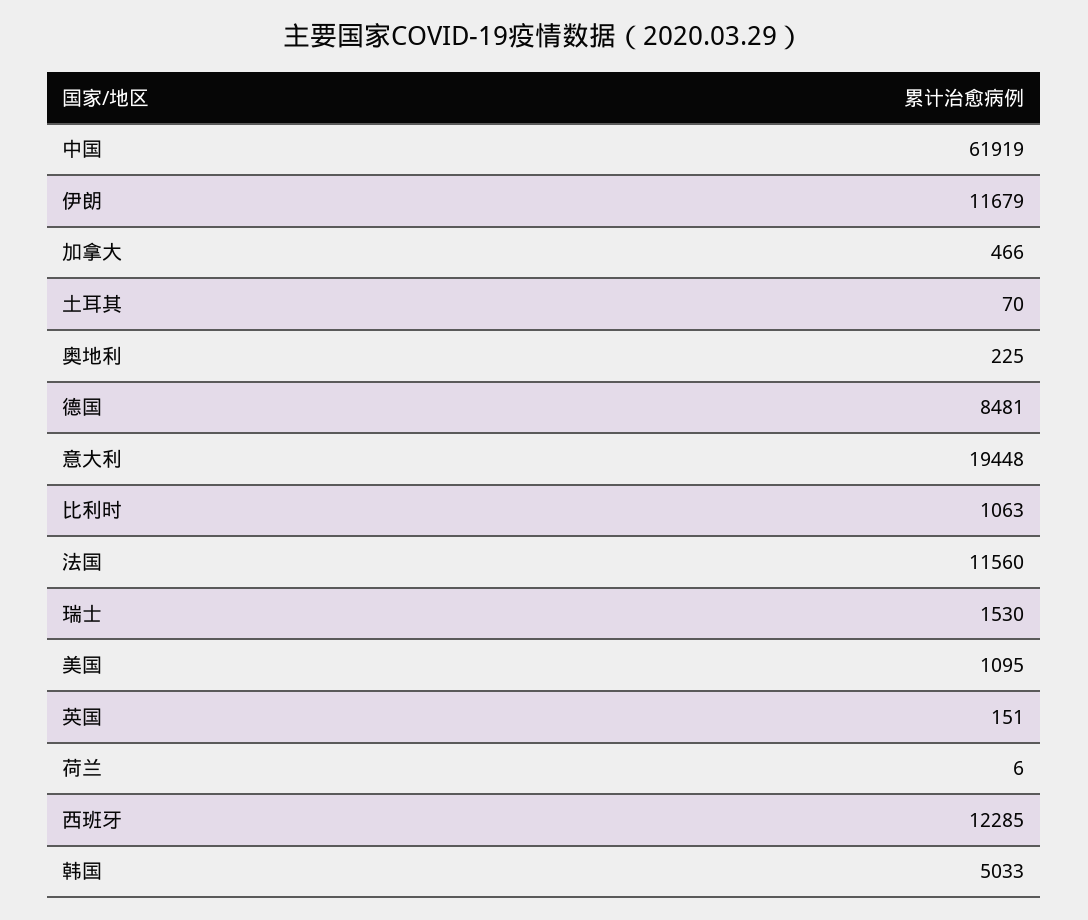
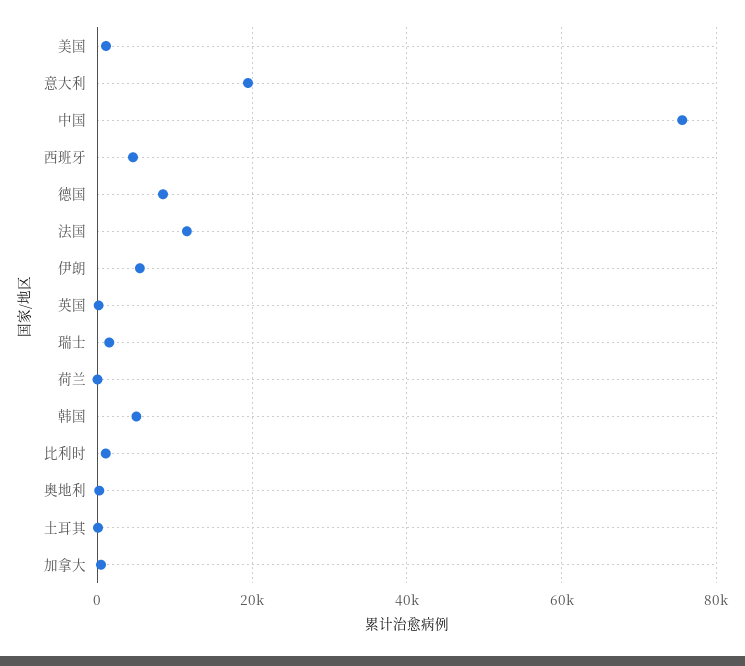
中国: 61919 -> 76000
伊朗: 11679 -> 6000
西班牙: 12285 -> 4000

